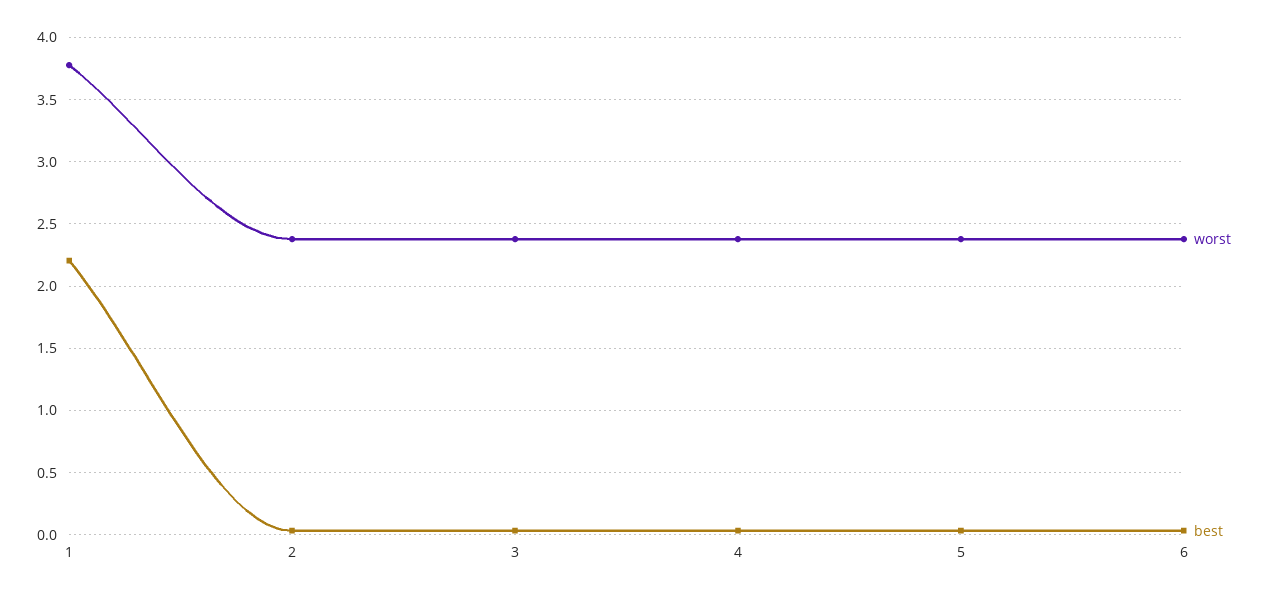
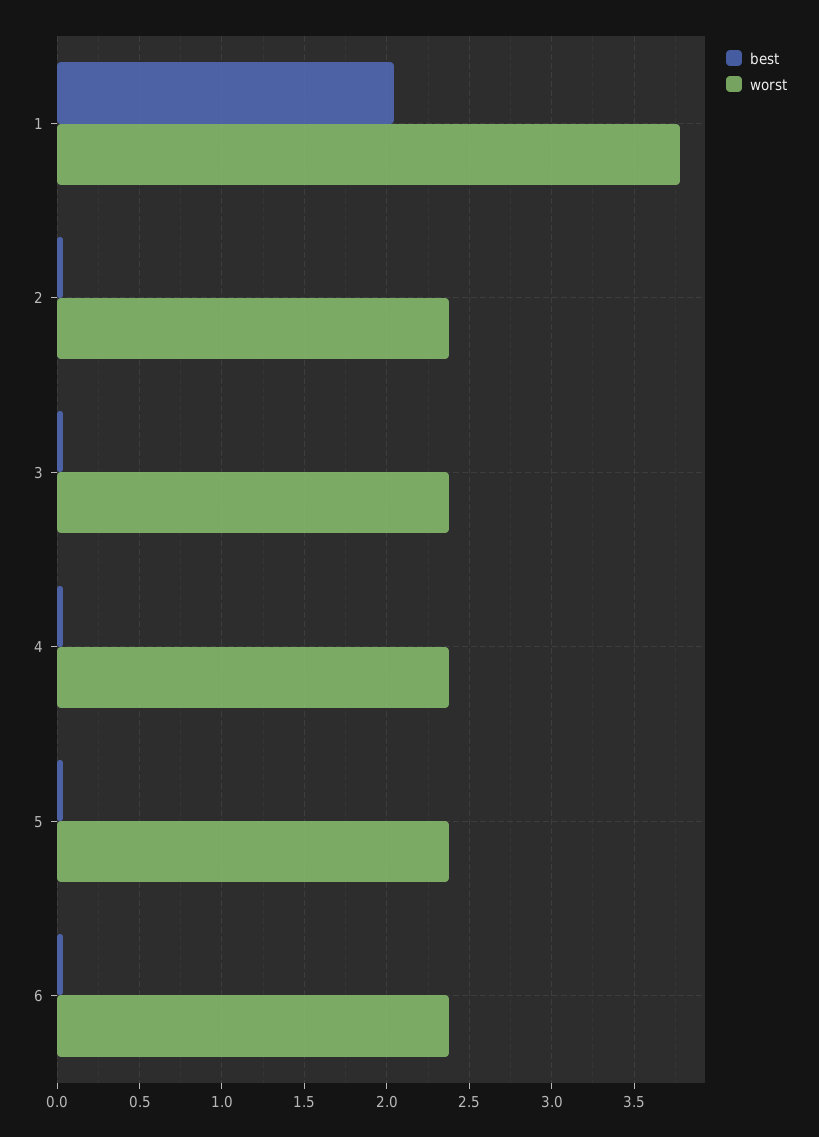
best, 1: 2.2 -> 2.05

